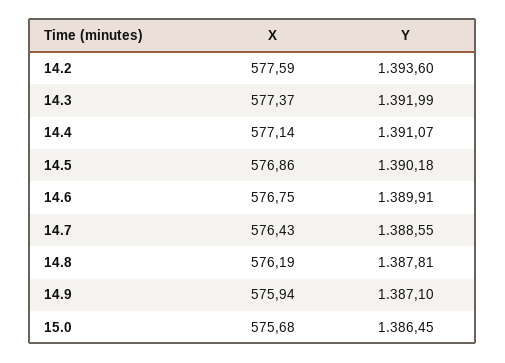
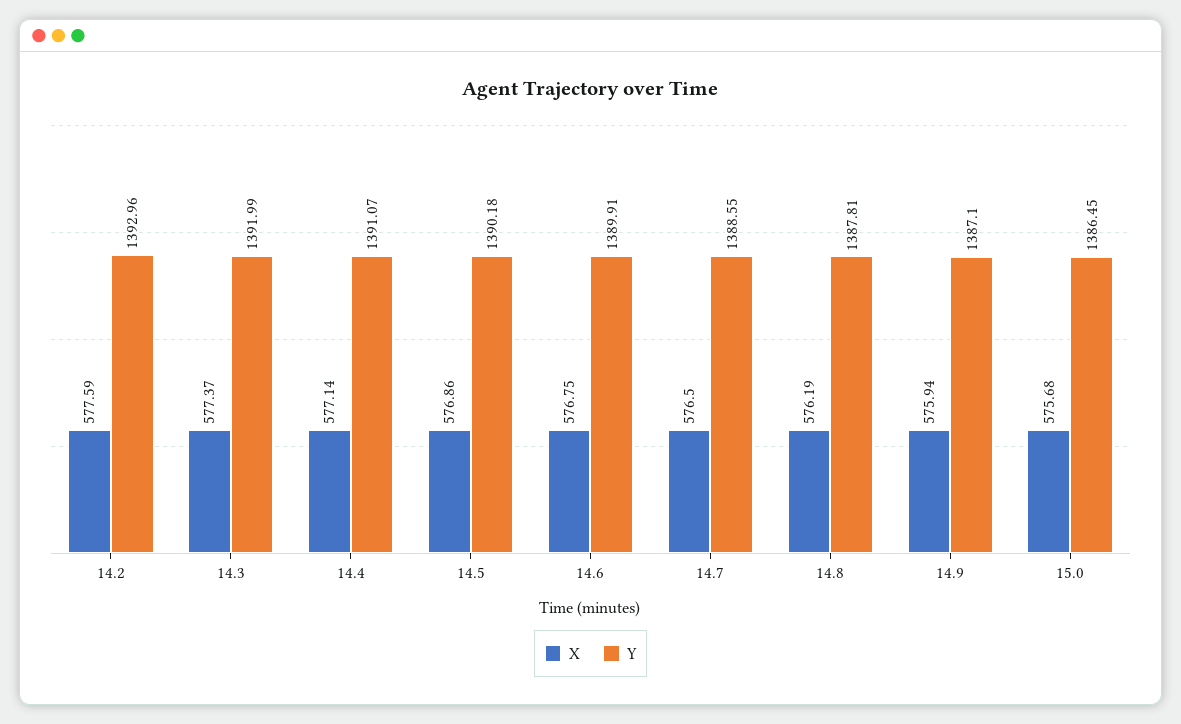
Y, 14.2: 1393.6 -> 1392.96
X, 14.7: 576.43 -> 576.5

